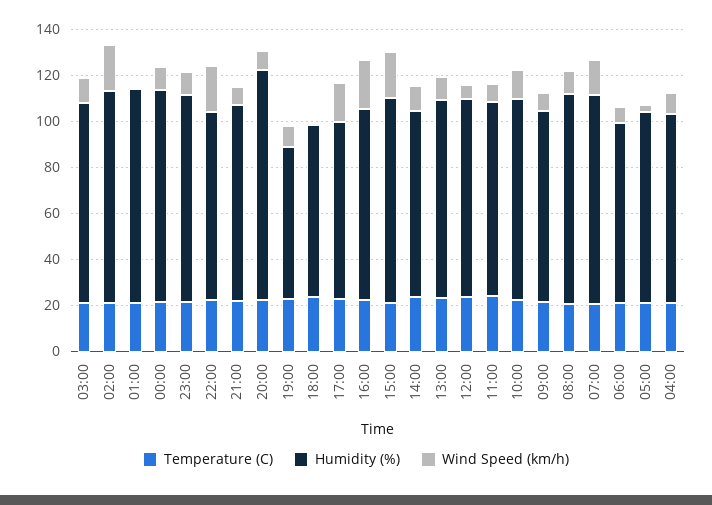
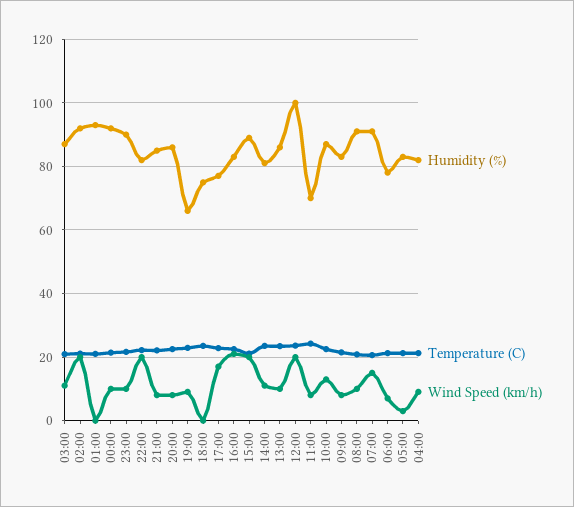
Humidity (%), 20:00: 100 -> 86
Humidity (%), 12:00: 85 -> 100
Wind Speed (km/h), 12:00: 5 -> 20
Humidity (%), 11:00: 85 -> 70

